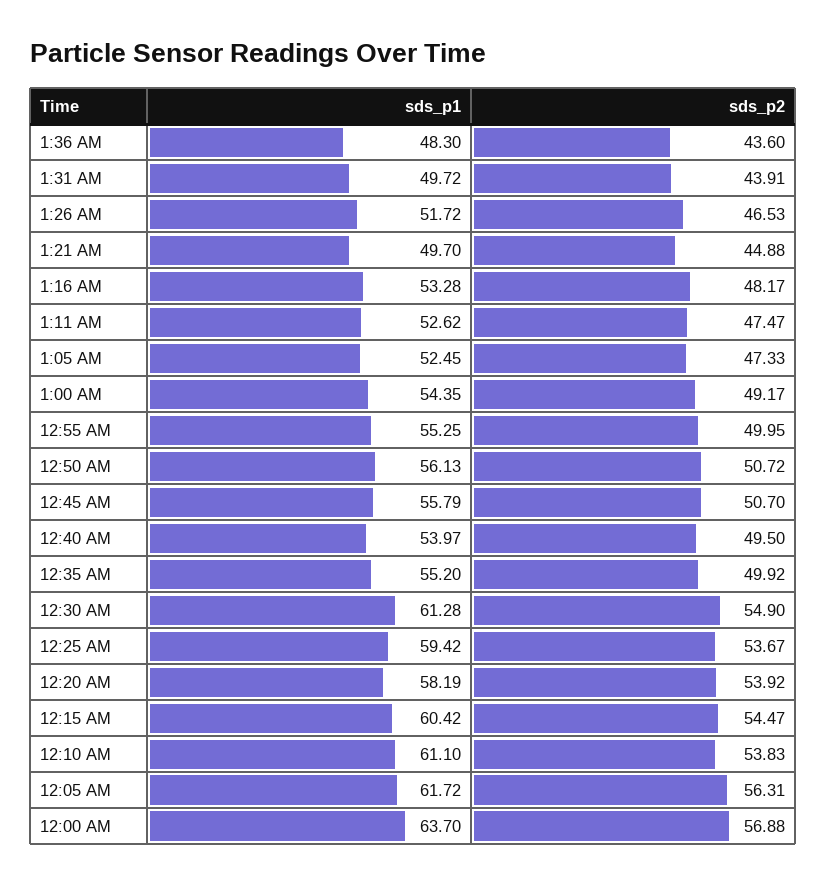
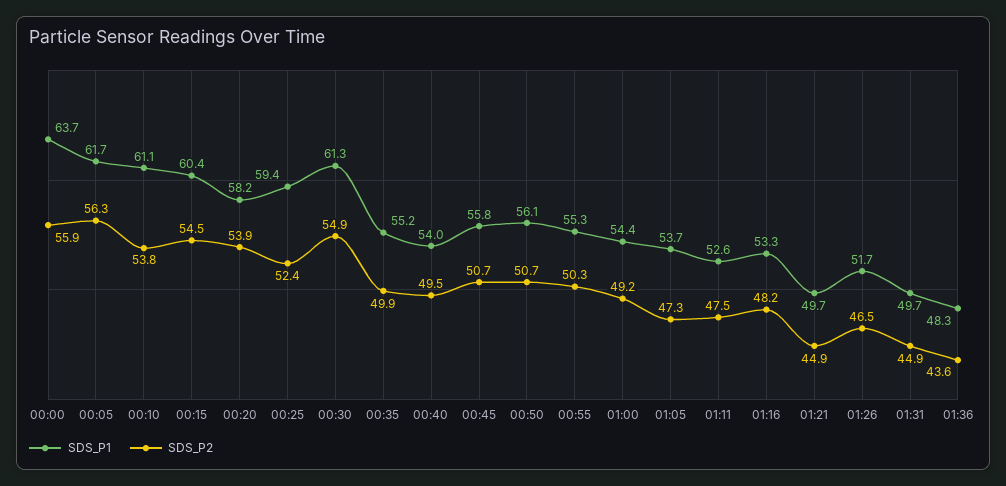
sds_p2, 1:31 AM: 43.91 -> 44.9
sds_p1, 1:05 AM: 52.45 -> 53.7
sds_p2, 12:55 AM: 49.95 -> 50.3
sds_p2, 12:25 AM: 53.67 -> 52.4
sds_p2, 12:00 AM: 56.88 -> 55.9

